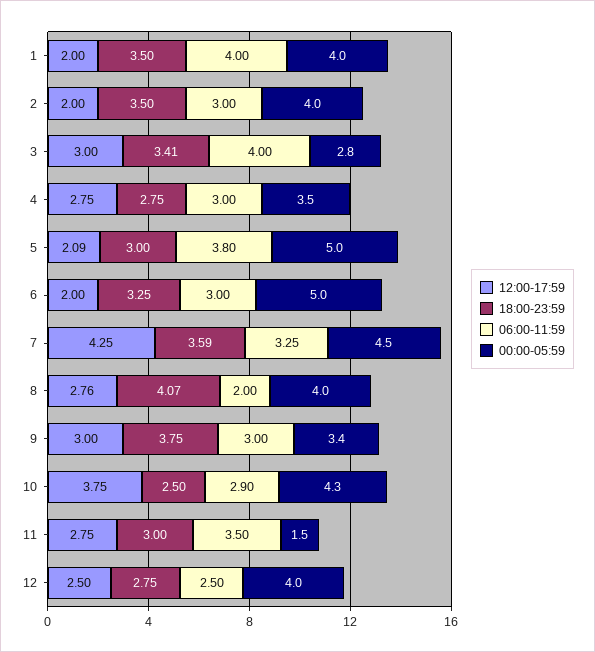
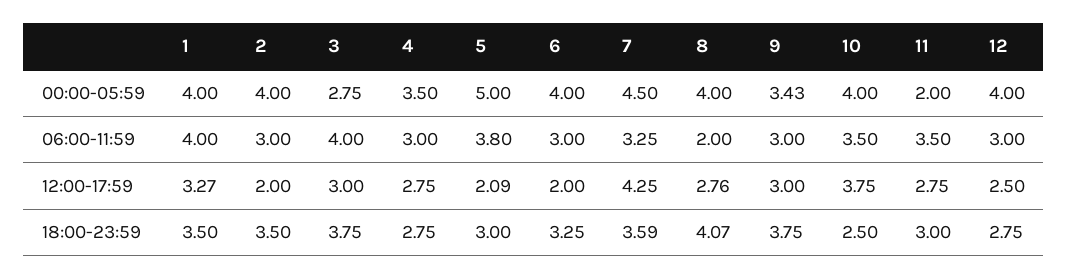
12:00-17:59, 1: 2 -> 3.27
18:00-23:59, 3: 3.41 -> 3.75
00:00-05:59, 6: 5 -> 4
06:00-11:59, 10: 2.9 -> 3.5
00:00-05:59, 10: 4.3 -> 4
00:00-05:59, 11: 1.5 -> 2
06:00-11:59, 12: 2.5 -> 3

